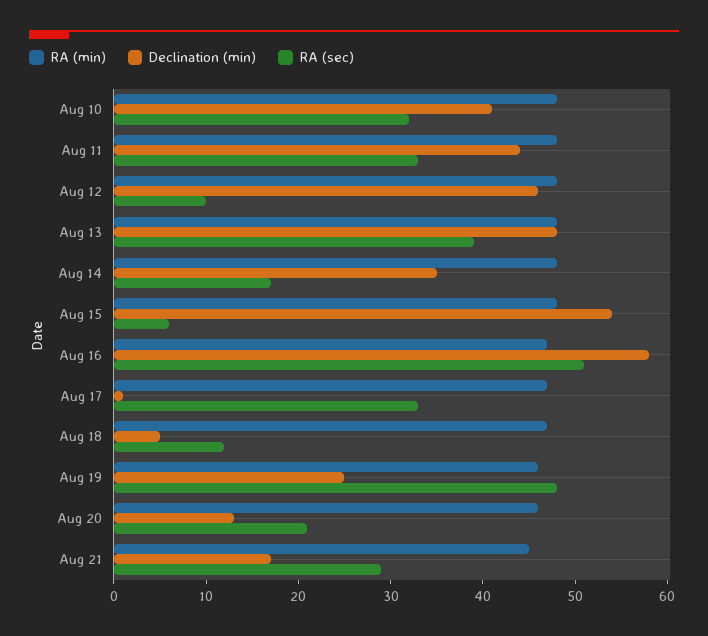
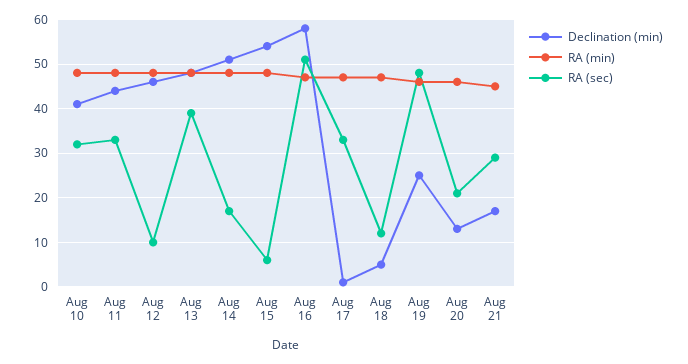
Declination (min), Aug 14: 35 -> 50

